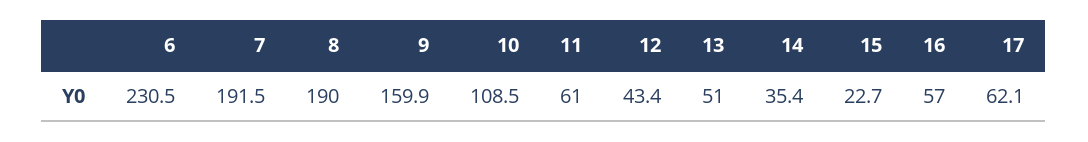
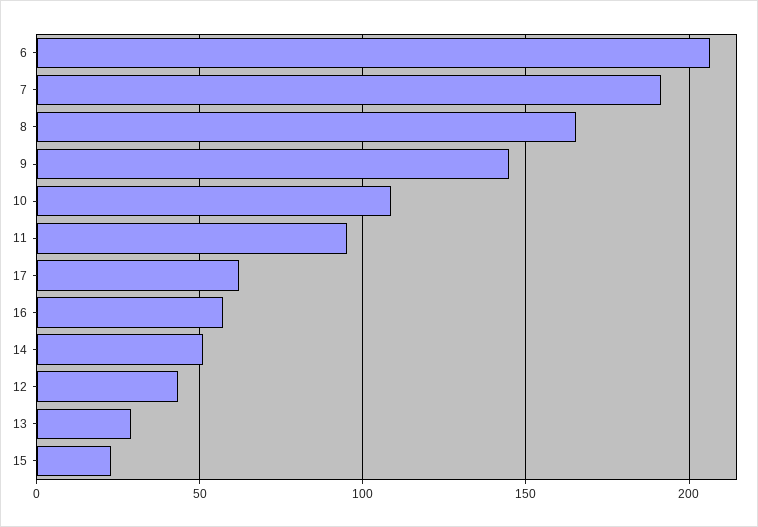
6: 230.5 -> 205
8: 190 -> 165
9: 159.9 -> 145
11: 61 -> 95
13: 51 -> 30
14: 35.4 -> 50

